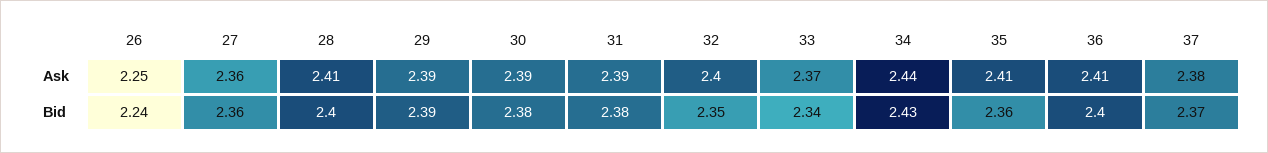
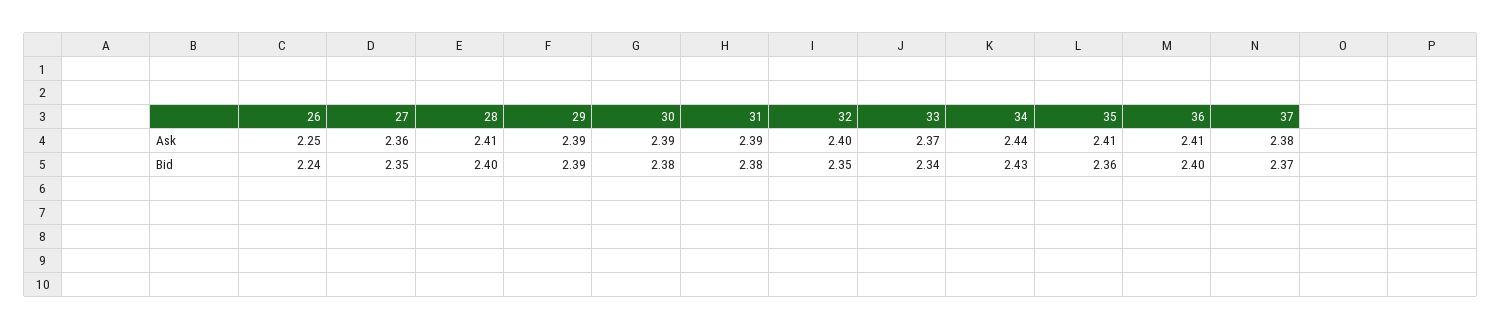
27, Bid: 2.36 -> 2.35

